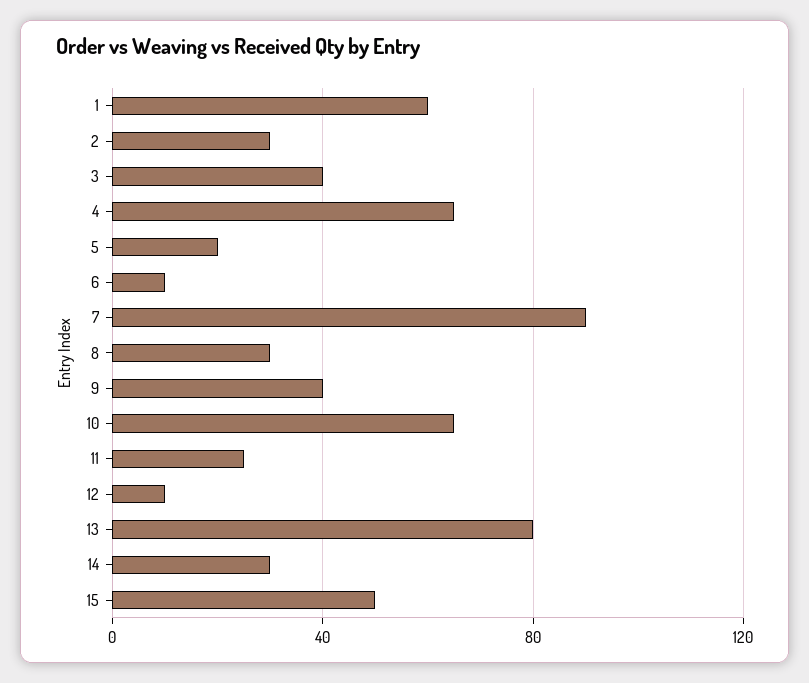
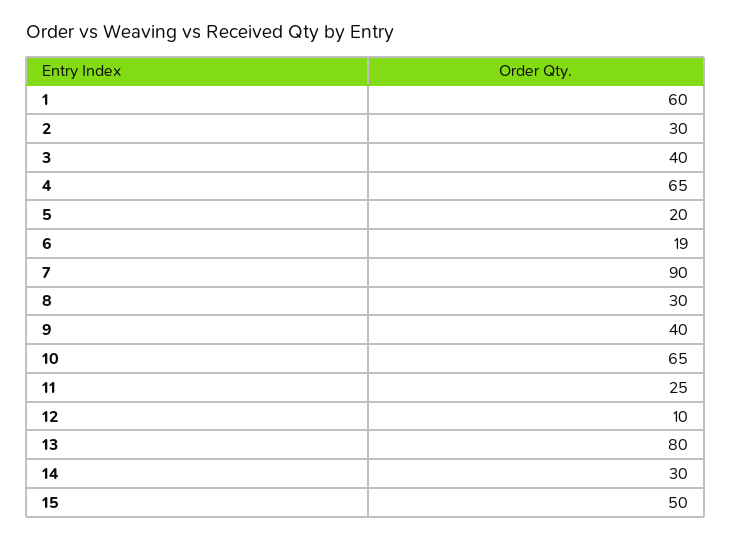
6: 10 -> 19

